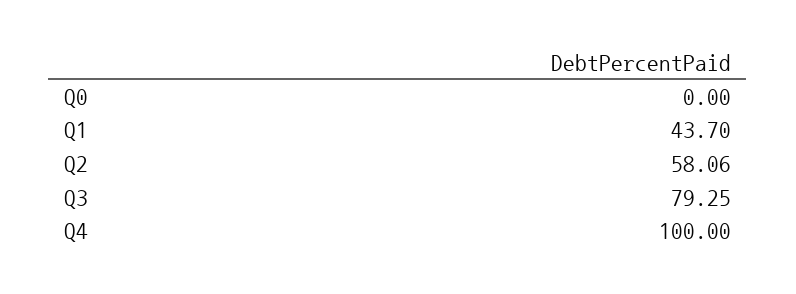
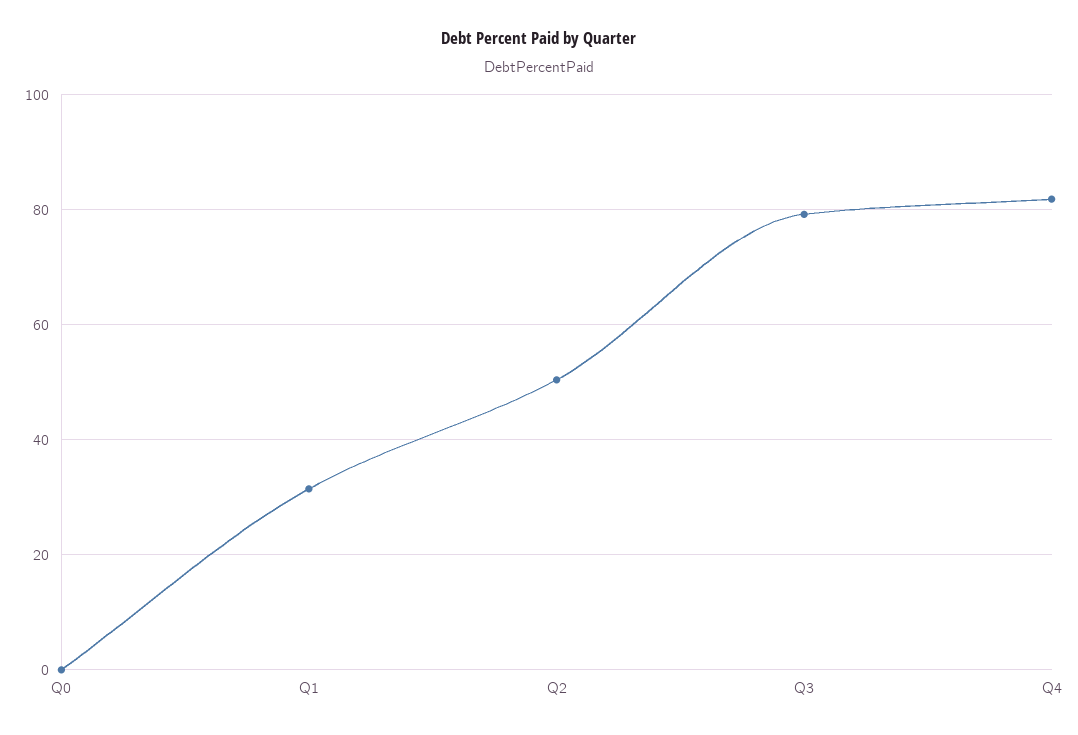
Q1: 43.7 -> 32
Q2: 58.06 -> 50
Q4: 100 -> 82

